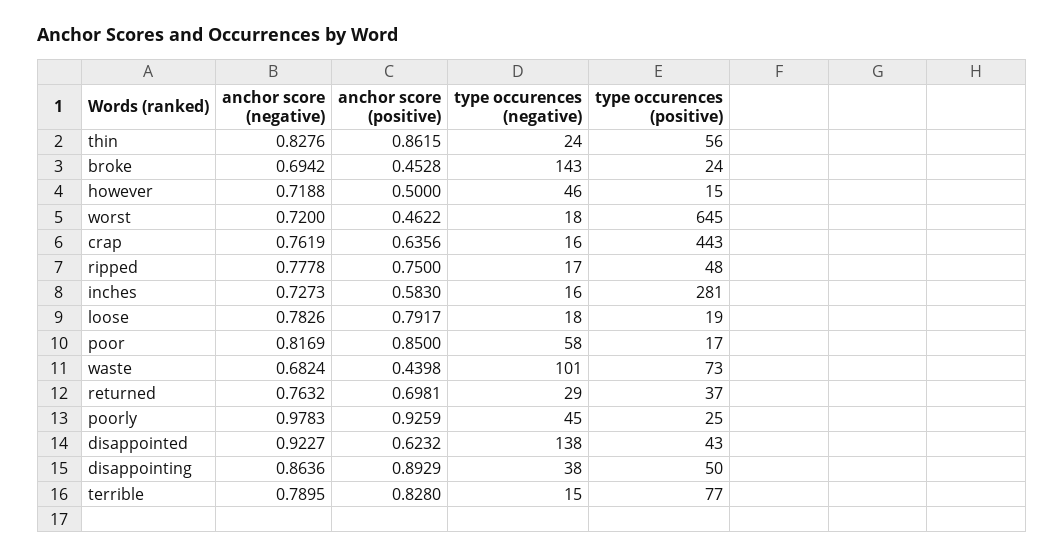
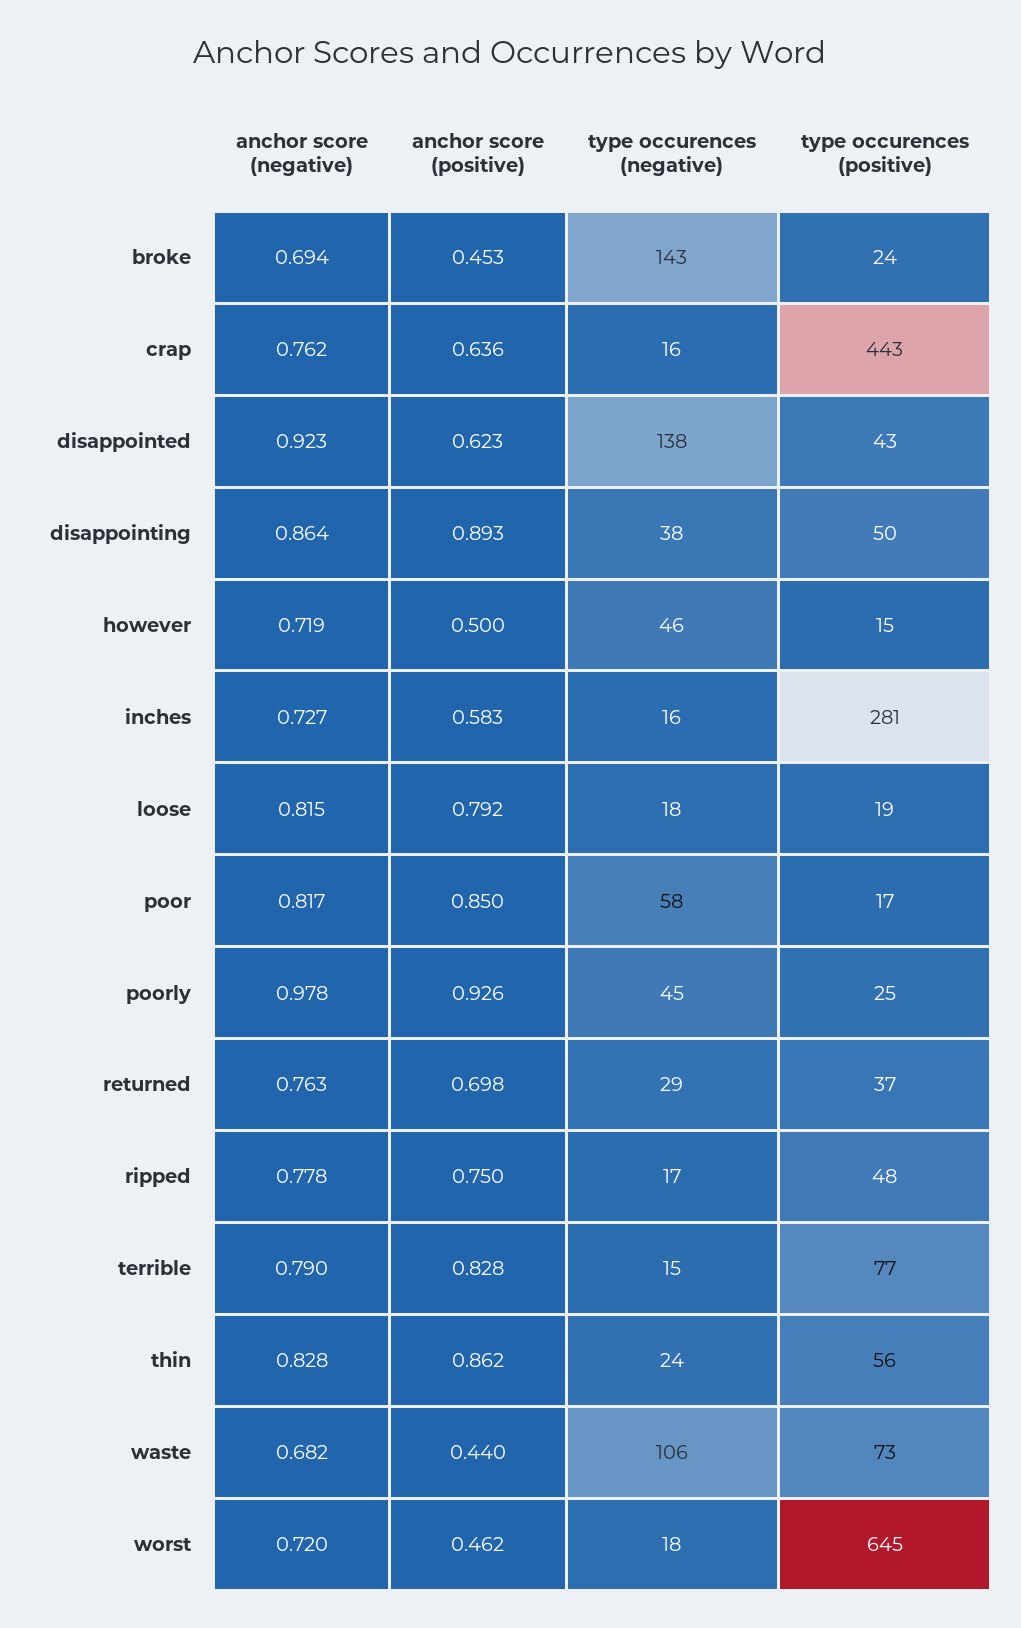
anchor score (negative), loose: 0.7826 -> 0.815
type occurences (negative), waste: 101 -> 106

